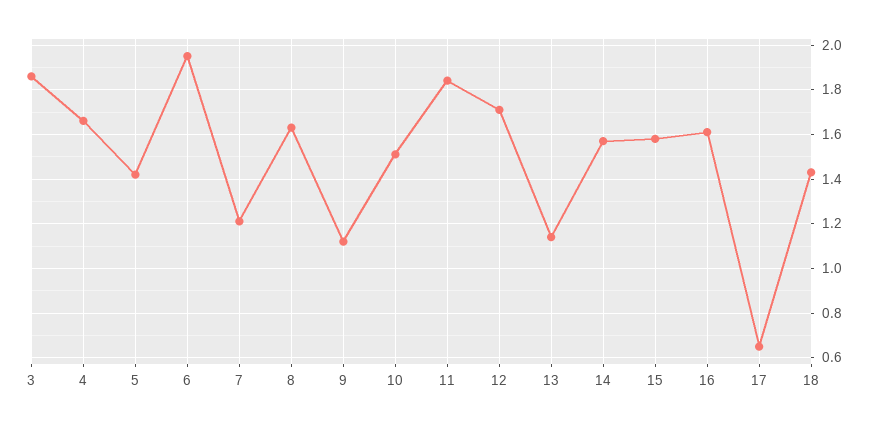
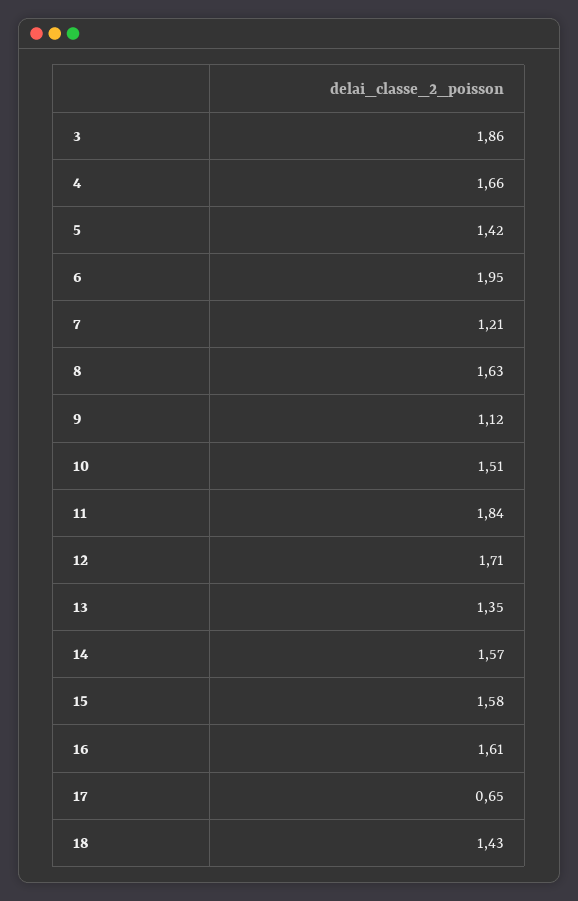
13: 1.15 -> 1.35

